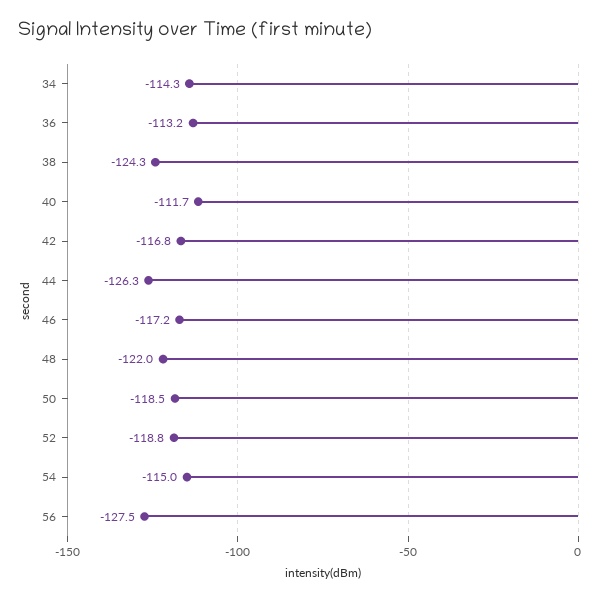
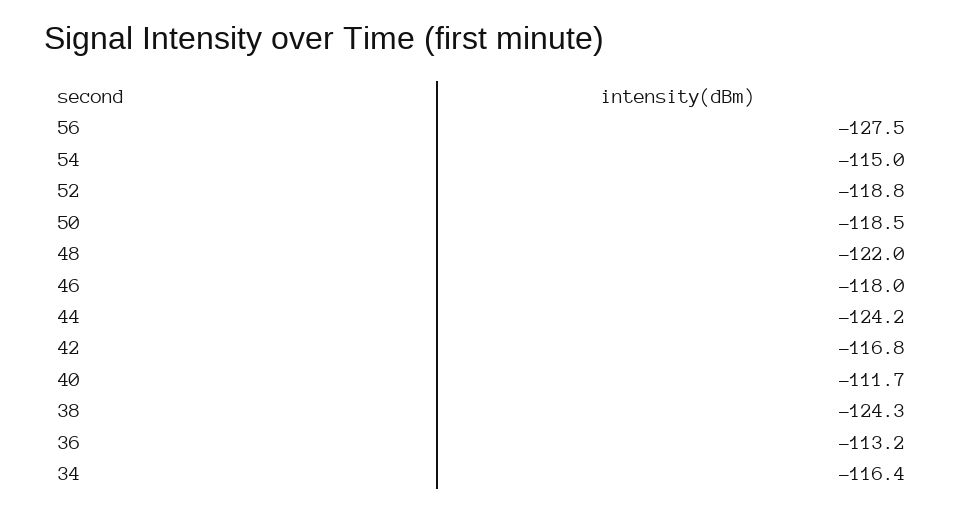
34: -114.3 -> -116.4
44: -126.3 -> -124.2
46: -117.2 -> -118

